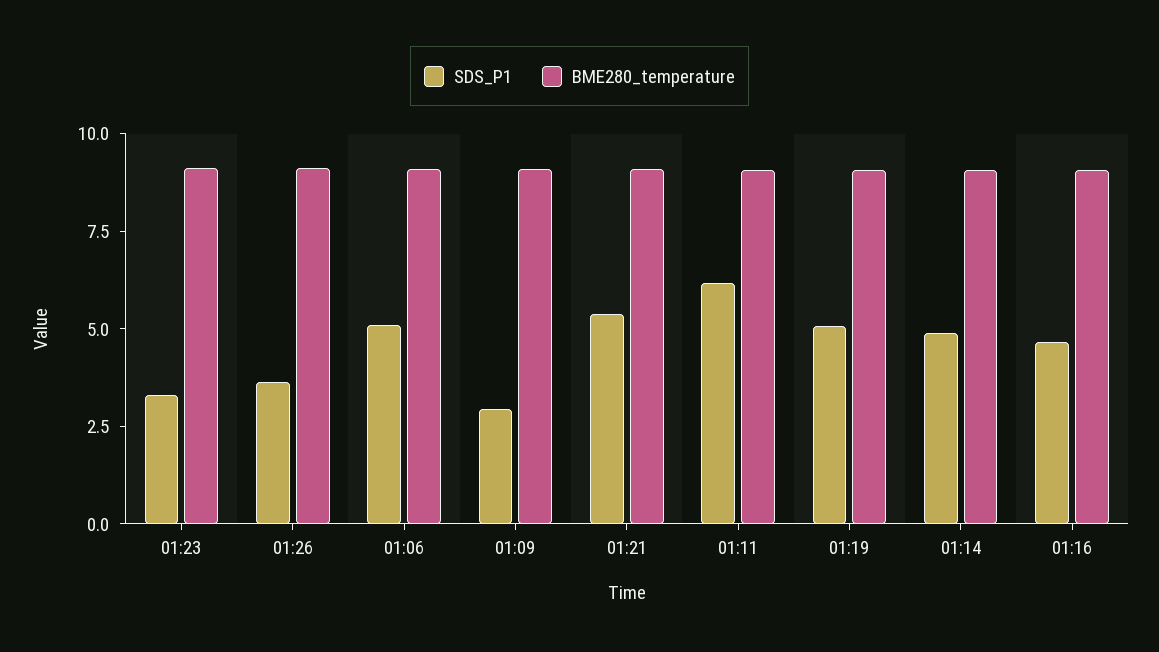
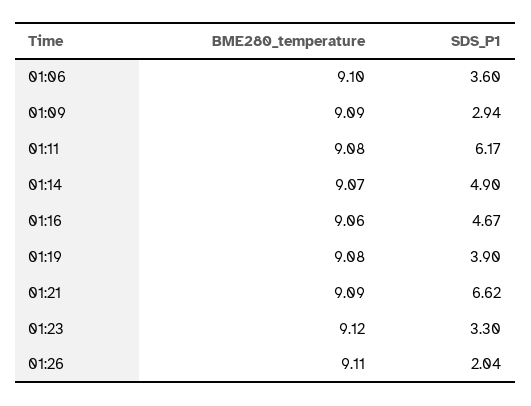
SDS_P1, 01:26: 3.5 -> 2.04
SDS_P1, 01:06: 5 -> 3.6
SDS_P1, 01:21: 5.5 -> 6.62
SDS_P1, 01:19: 5 -> 3.9

